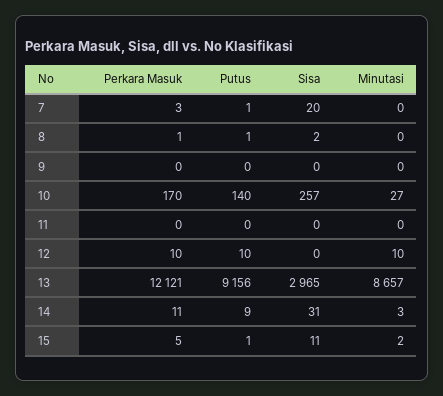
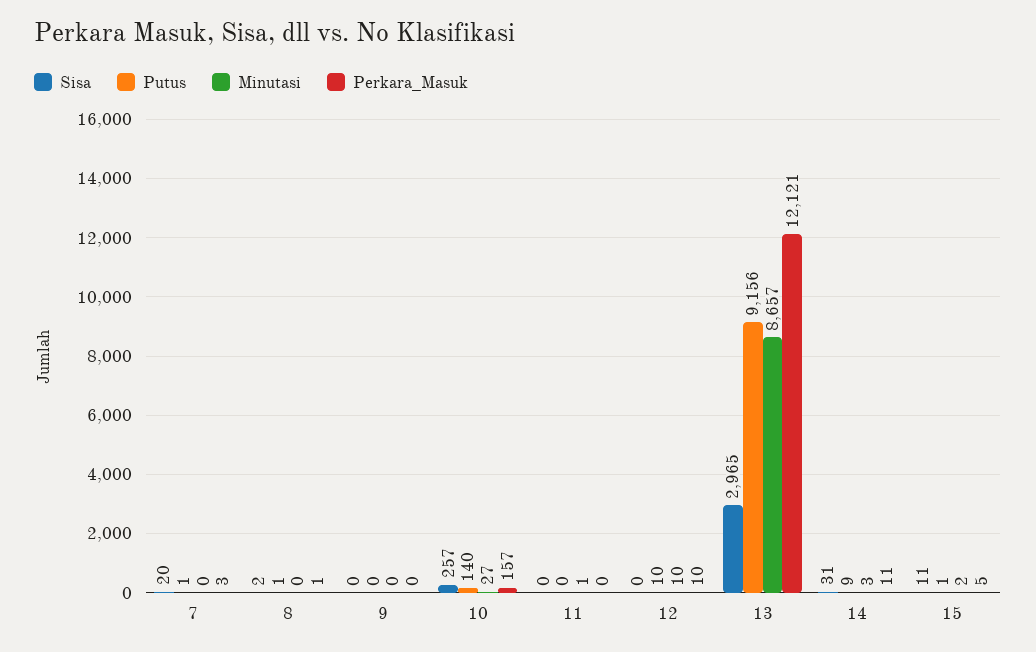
Perkara Masuk, 10: 170 -> 157
Minutasi, 11: 0 -> 1

